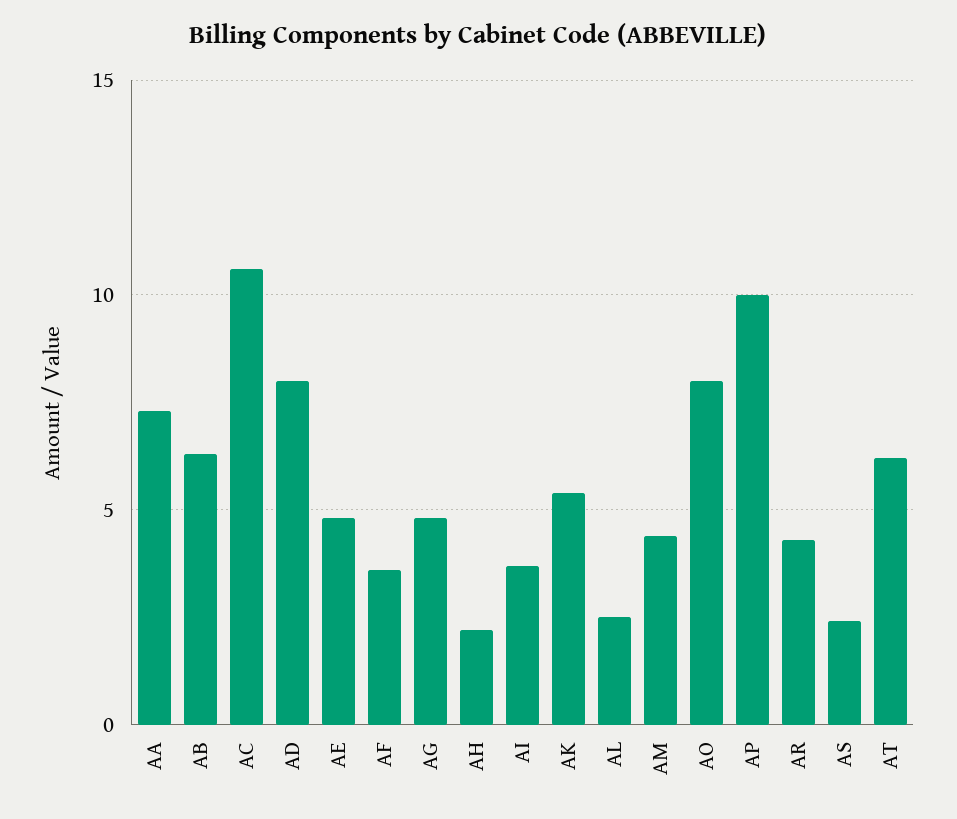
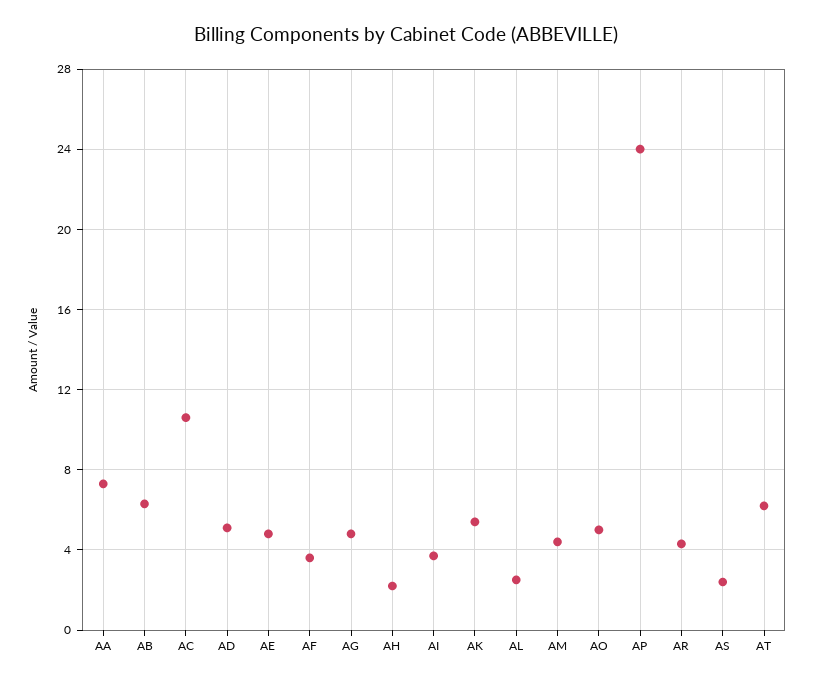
AD: 8 -> 5
AO: 8 -> 5
AP: 10 -> 24

